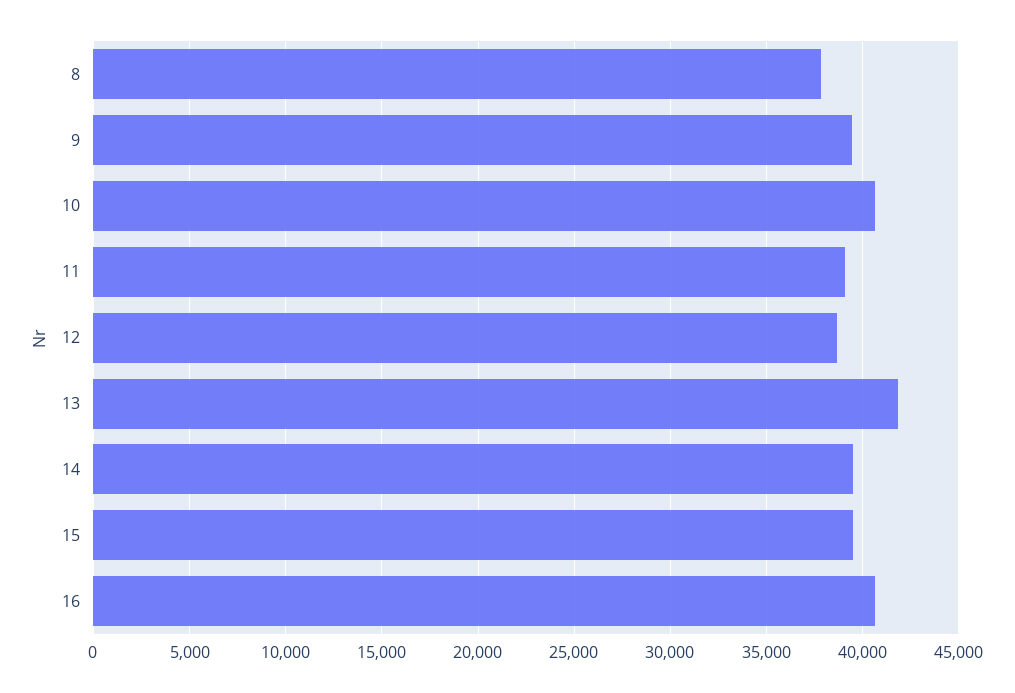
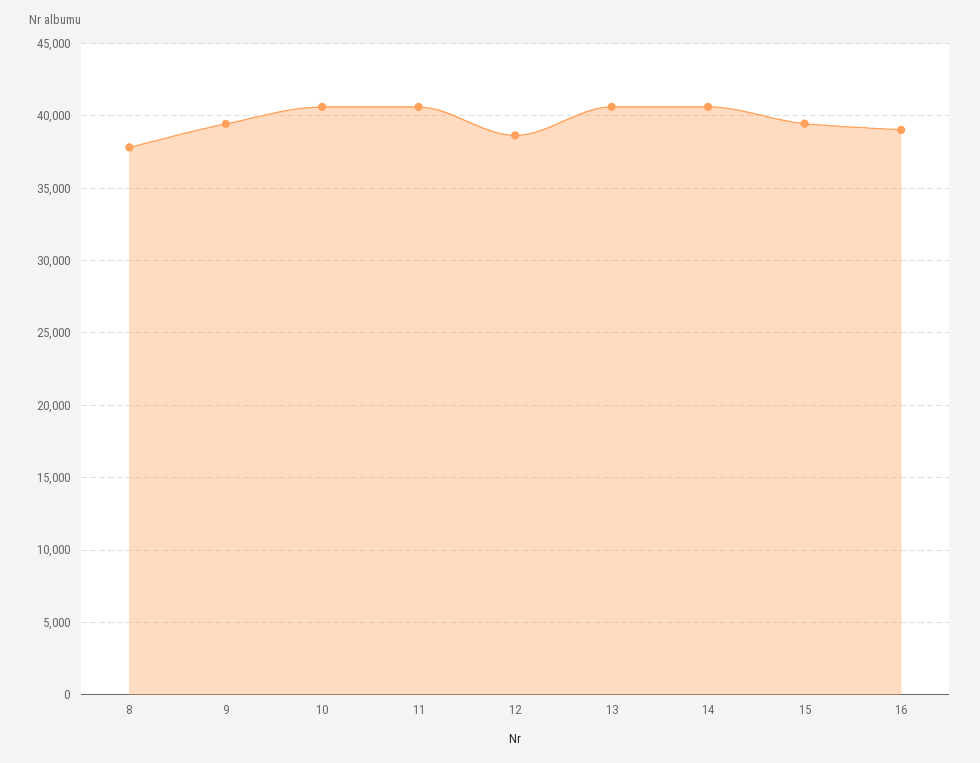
11: 39000 -> 40500
13: 42000 -> 40500
14: 39500 -> 40500
16: 40500 -> 39000

